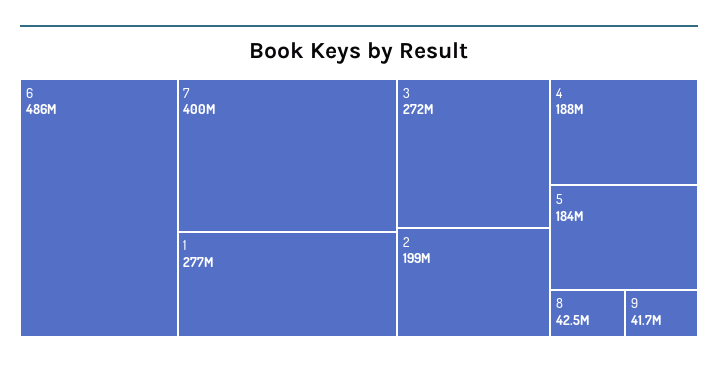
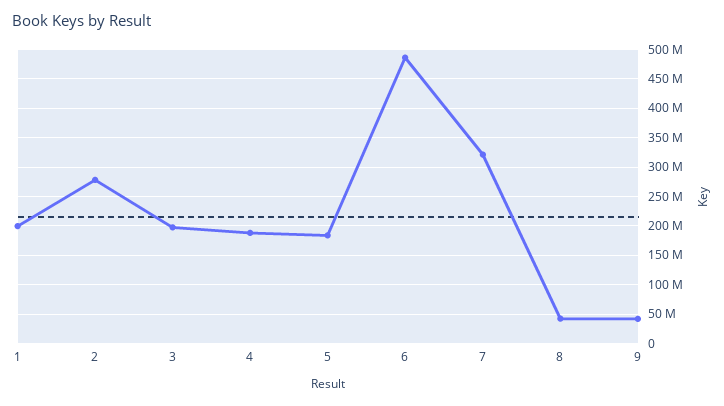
7: 400000000 -> 325000000
1: 277000000 -> 200000000
3: 272000000 -> 200000000
2: 199000000 -> 275000000

